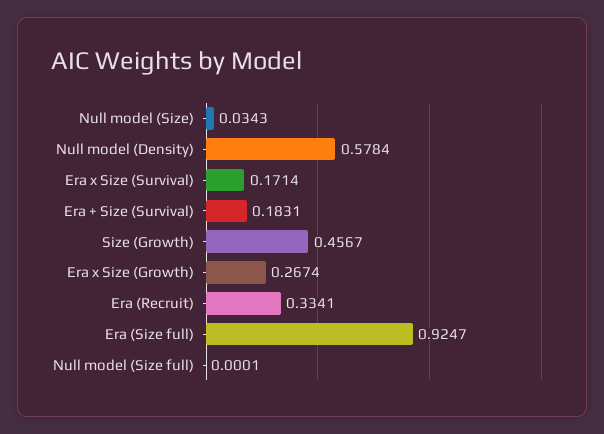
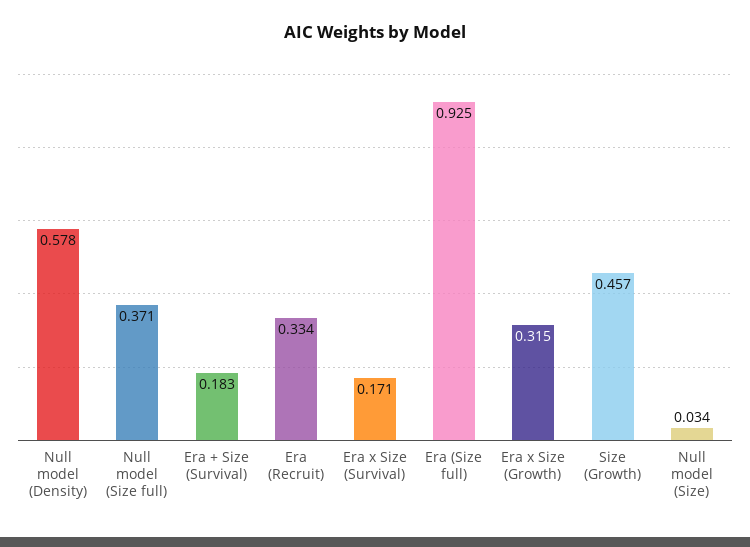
Era x Size (Growth): 0.2674 -> 0.315
Null model (Size full): 0.0001 -> 0.371

